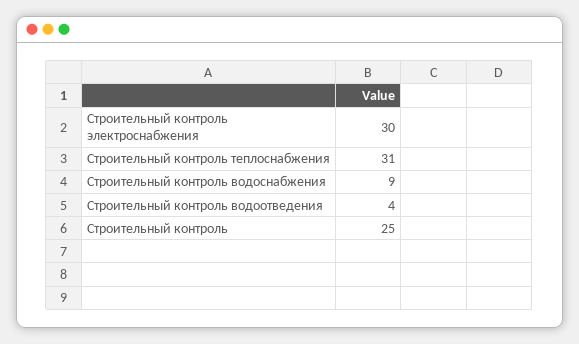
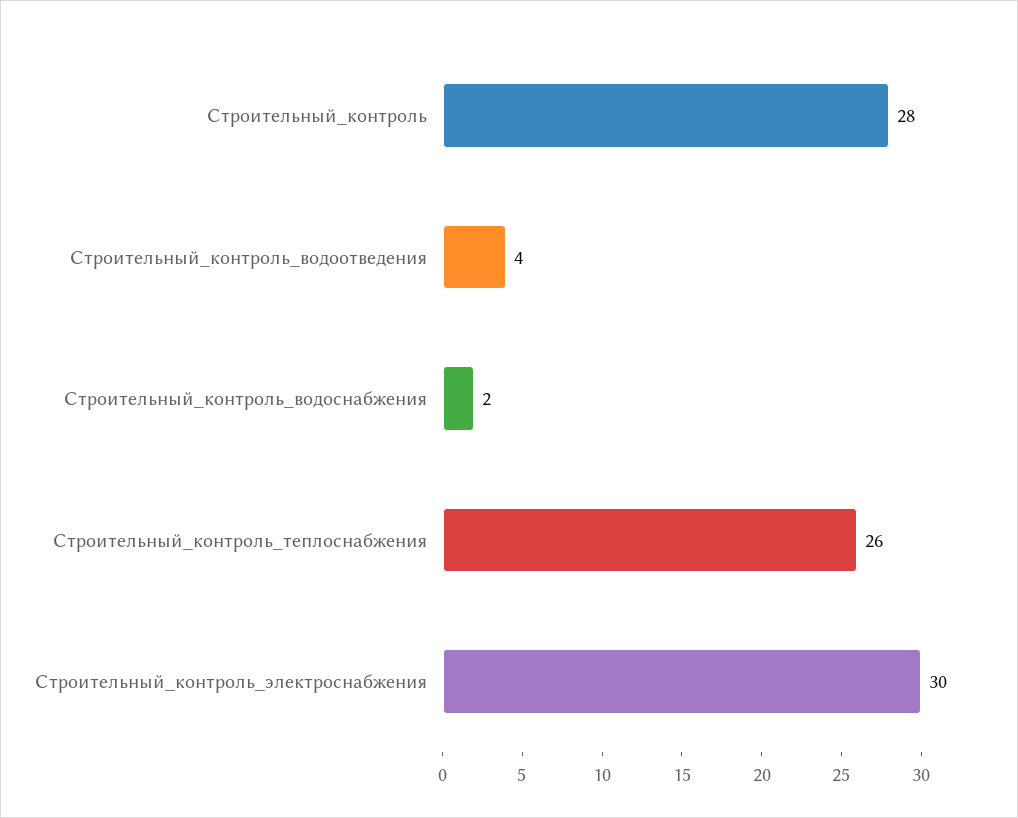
Строительный контроль теплоснабжения: 31 -> 26
Строительный контроль водоснабжения: 9 -> 2
Строительный контроль: 25 -> 28

